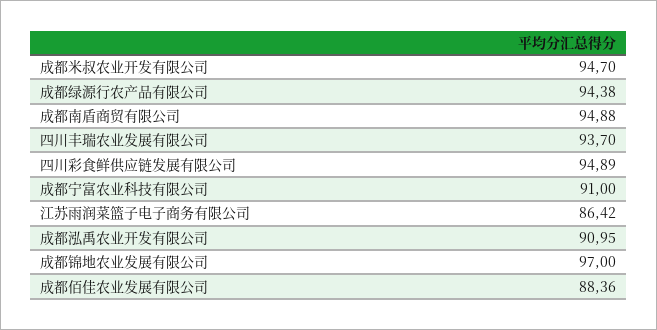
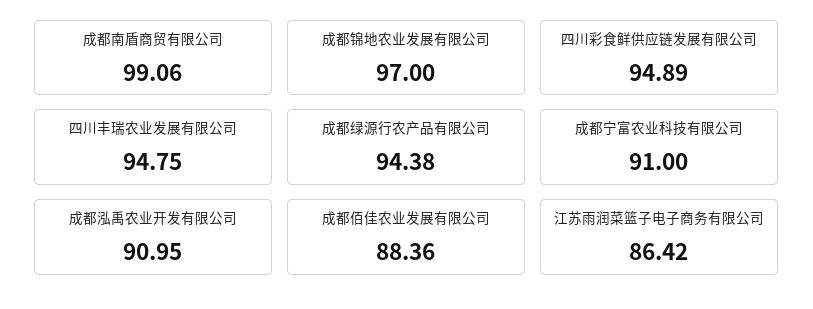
成都米叔农业开发有限公司: 94.7 -> none
成都南盾商贸有限公司: 94.88 -> 99.06
四川丰瑞农业发展有限公司: 93.7 -> 94.75

